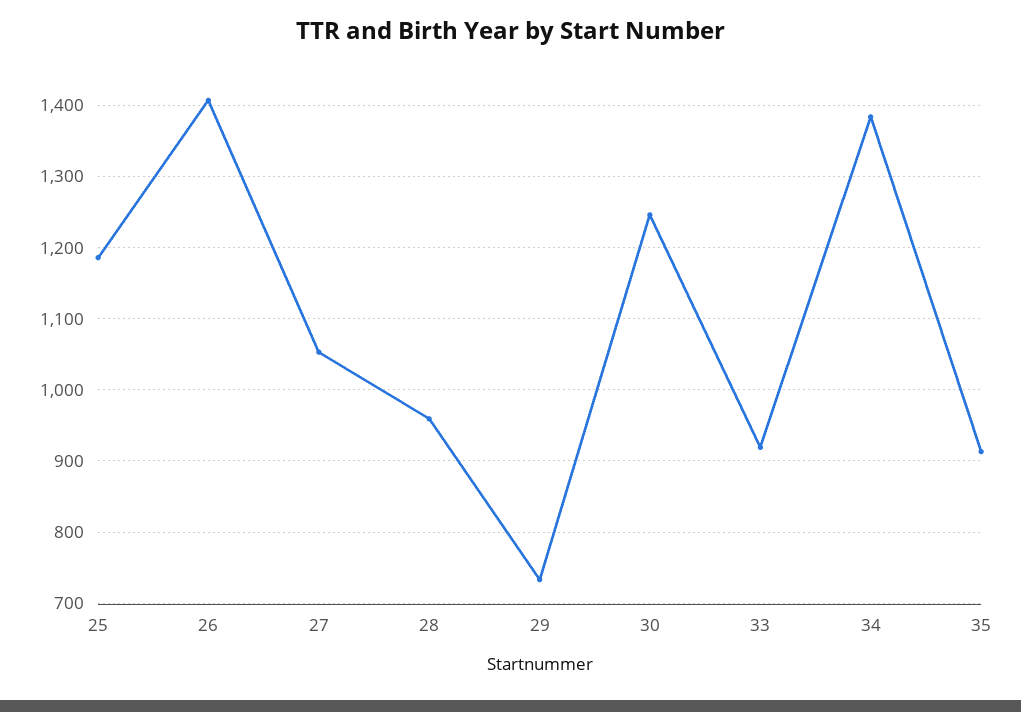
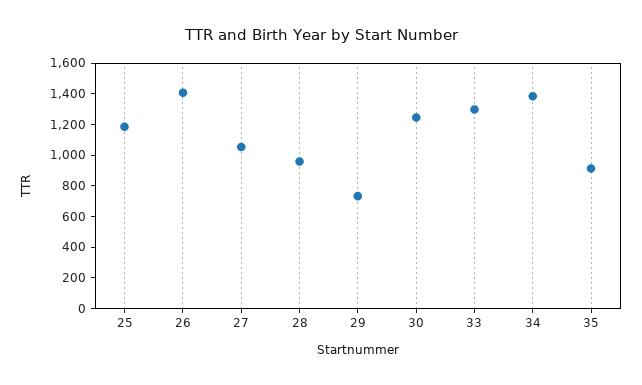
33: 920 -> 1300

